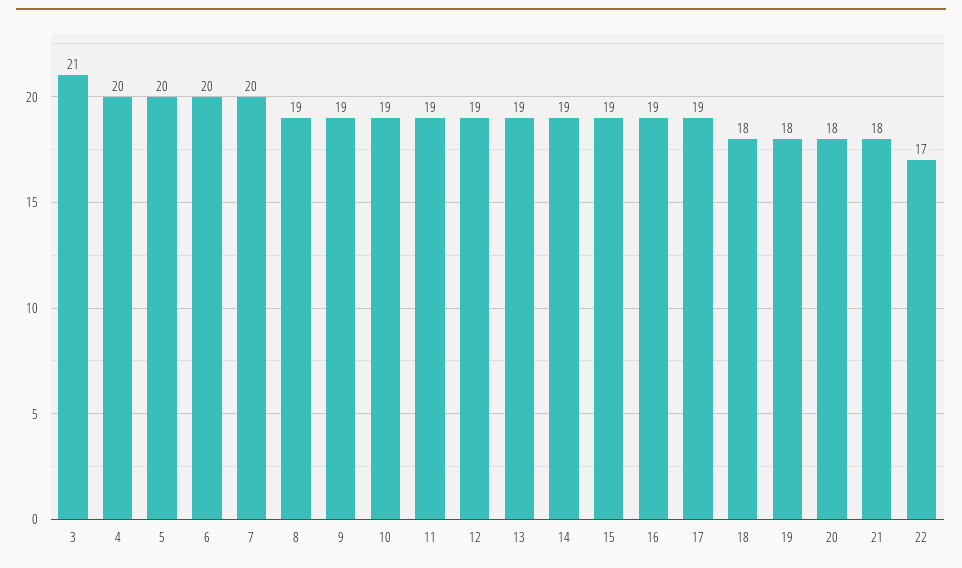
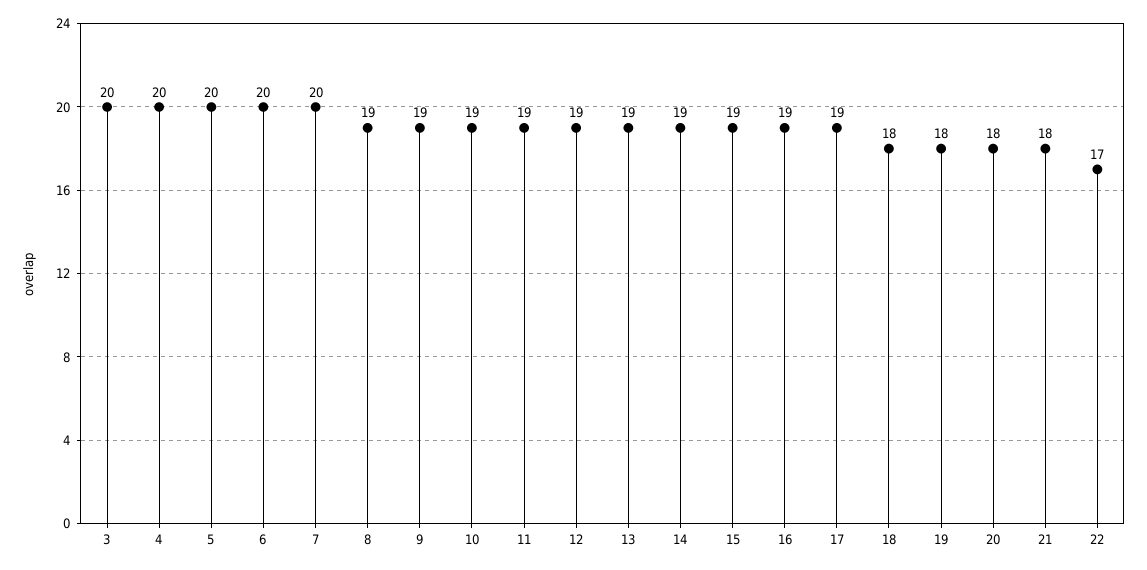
3: 21 -> 20

